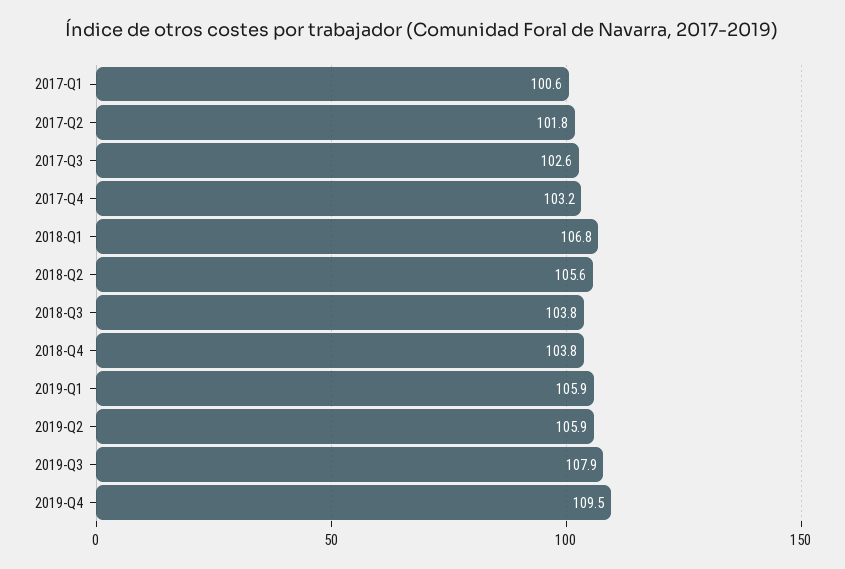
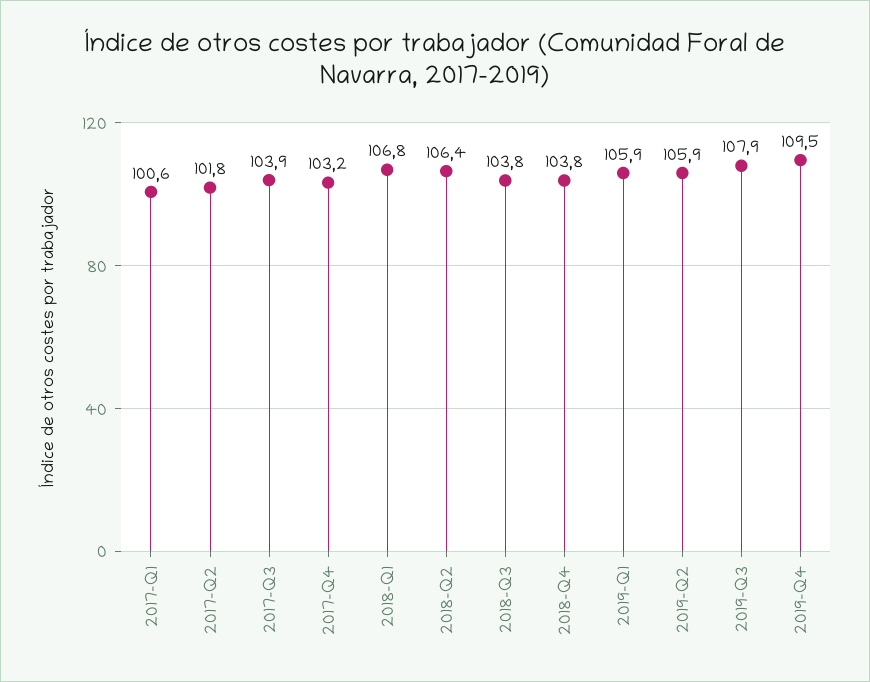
2017-Q3: 102.6 -> 103.9
2018-Q2: 105.6 -> 106.4

